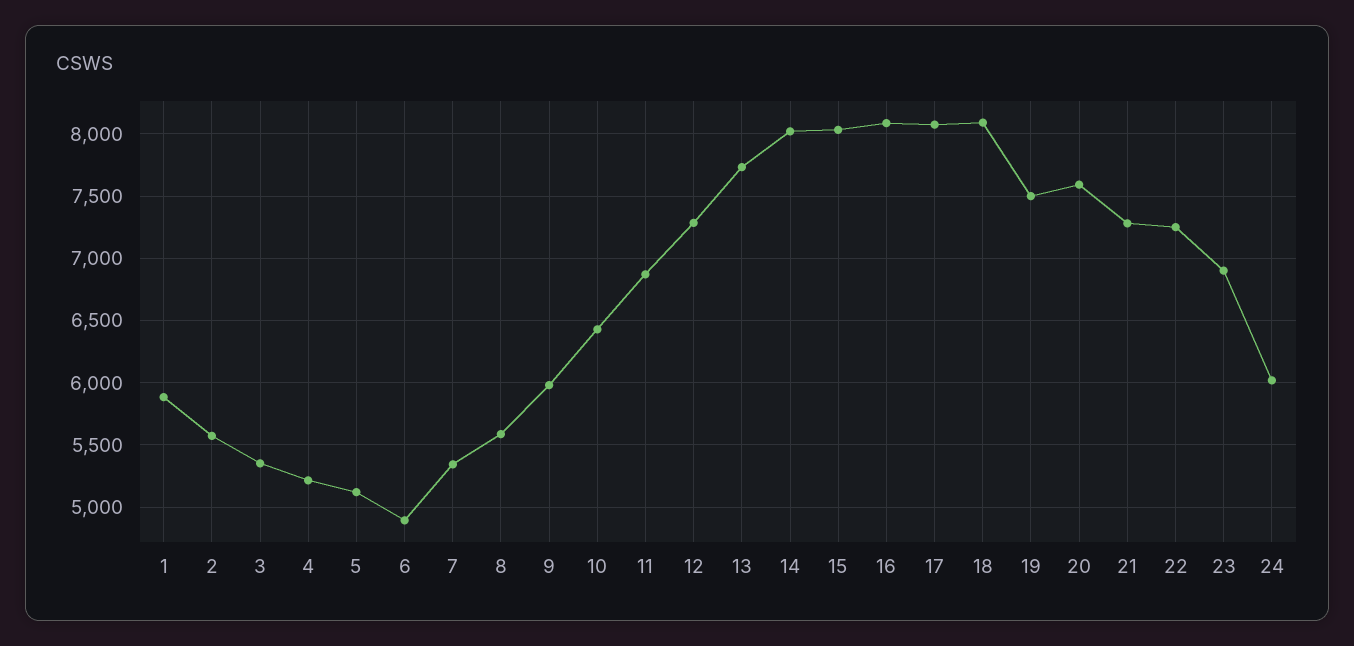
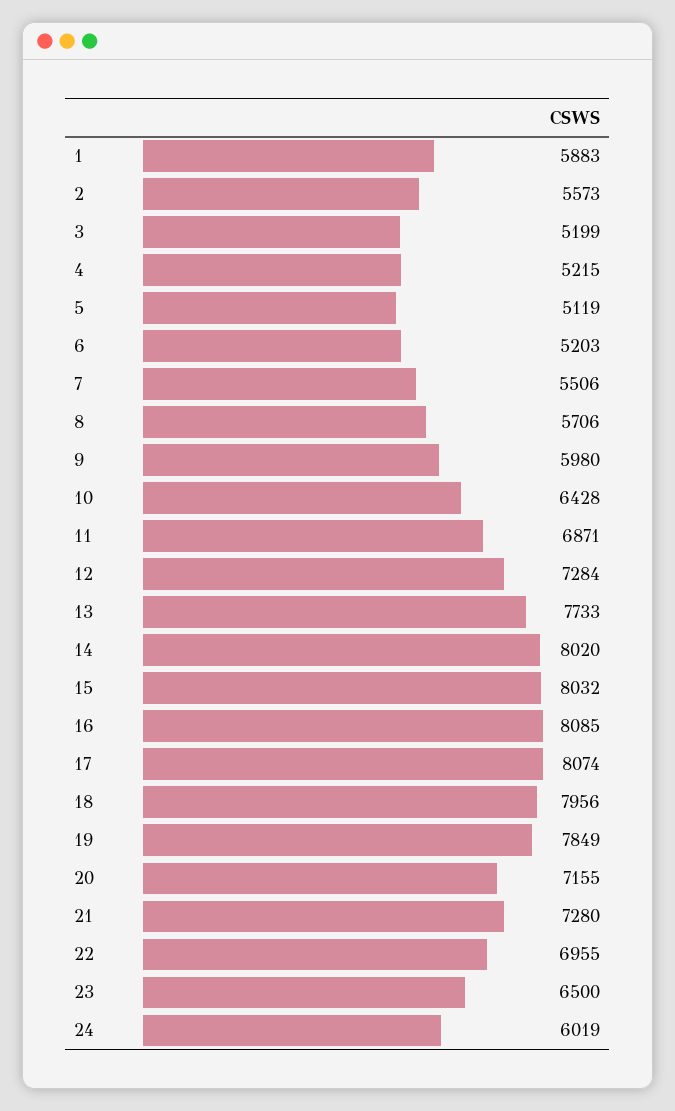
3: 5350 -> 5199
6: 4900 -> 5203
7: 5350 -> 5506
8: 5600 -> 5706
18: 8100 -> 7956
19: 7500 -> 7849
20: 7600 -> 7155
22: 7250 -> 6955
23: 6900 -> 6500

